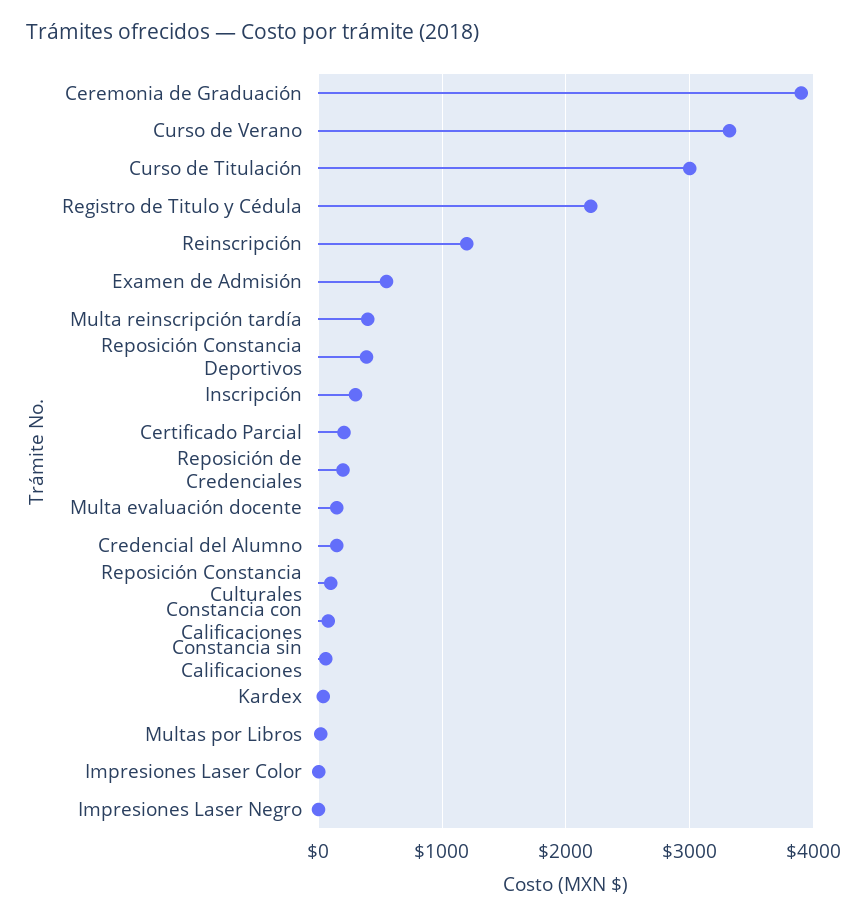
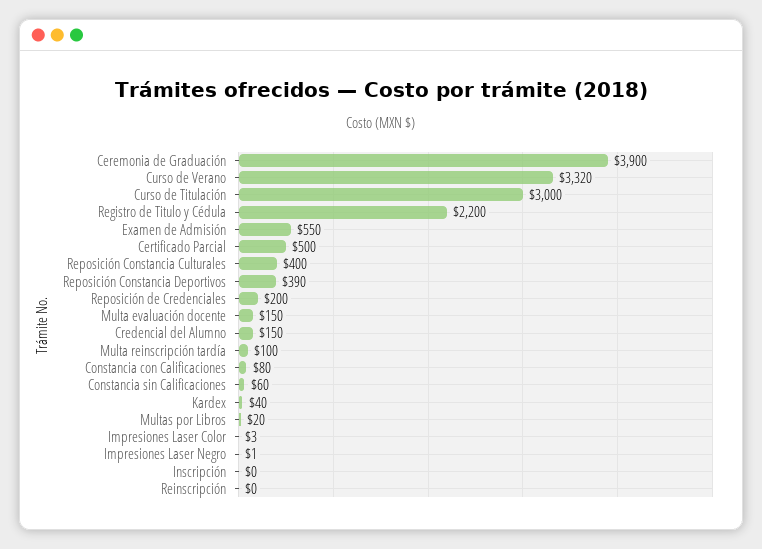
Reinscripción: 1200 -> 0
Multa reinscripción tardía: 400 -> 100
Inscripción: 300 -> 0
Certificado Parcial: 200 -> 500
Reposición Constancia Culturales: 100 -> 400

